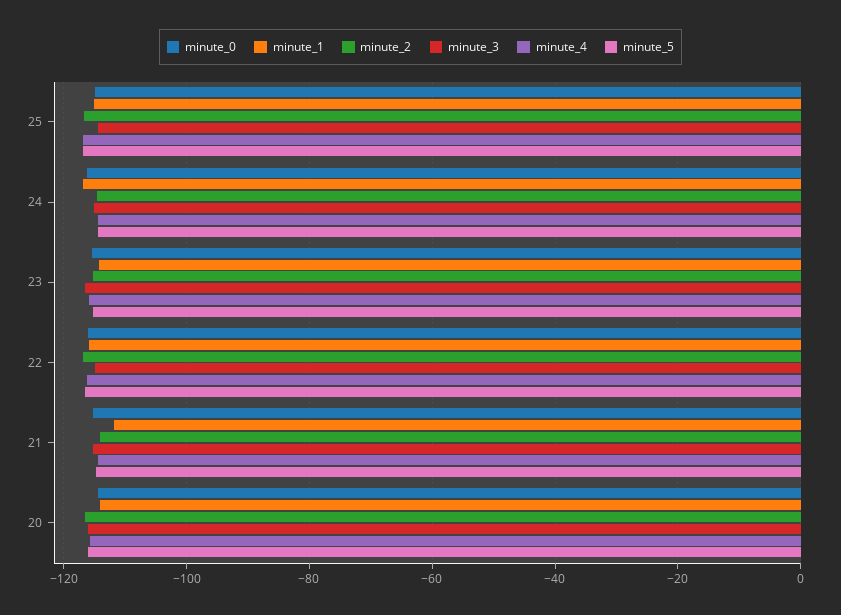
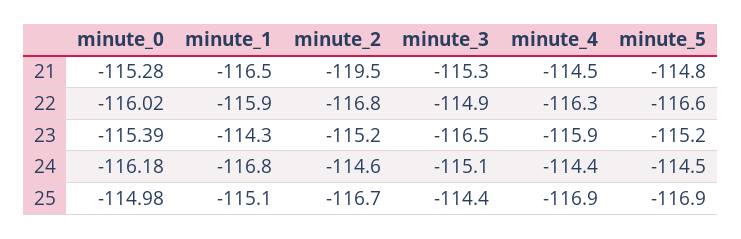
minute_1, 21: -112 -> -116.5
minute_2, 21: -114 -> -119.5
minute_0, 20: -114 -> none
minute_1, 20: -114 -> none
minute_2, 20: -116 -> none
minute_3, 20: -116 -> none
minute_4, 20: -116 -> none
minute_5, 20: -116 -> none

